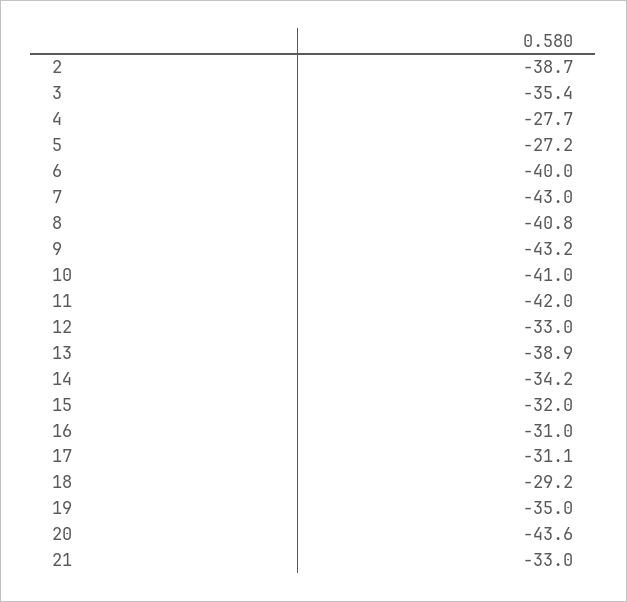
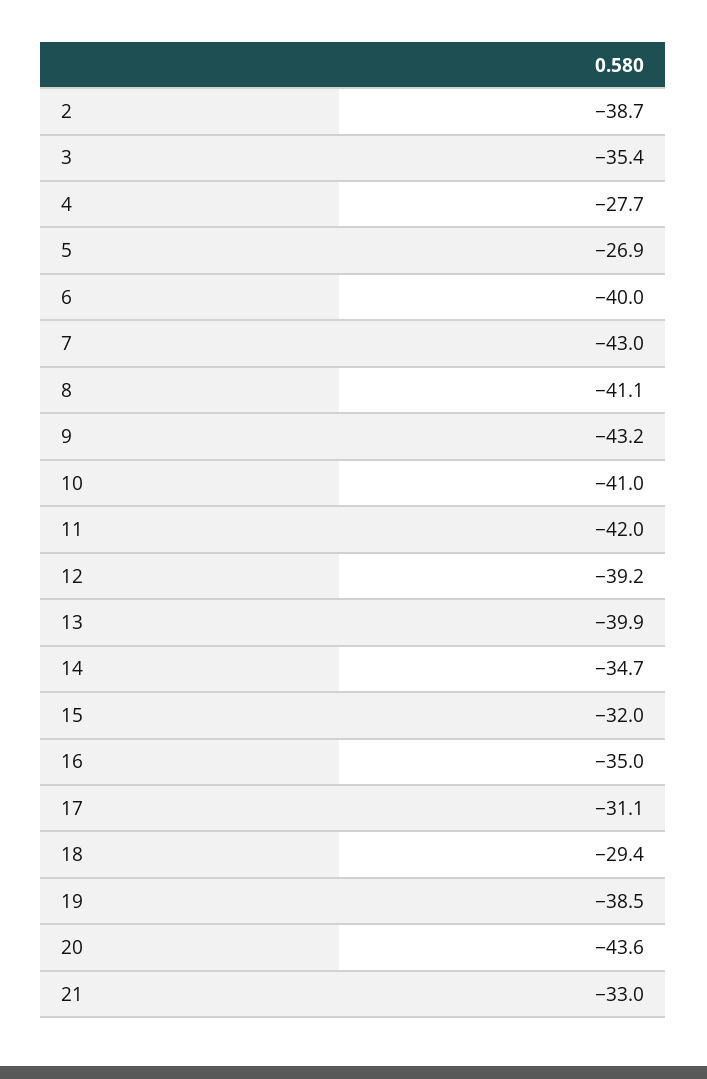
5: -27.2 -> -26.9
8: -40.8 -> -41.1
12: -33 -> -39.2
13: -38.9 -> -39.9
14: -34.2 -> -34.7
16: -31 -> -35
18: -29.2 -> -29.4
19: -35 -> -38.5

